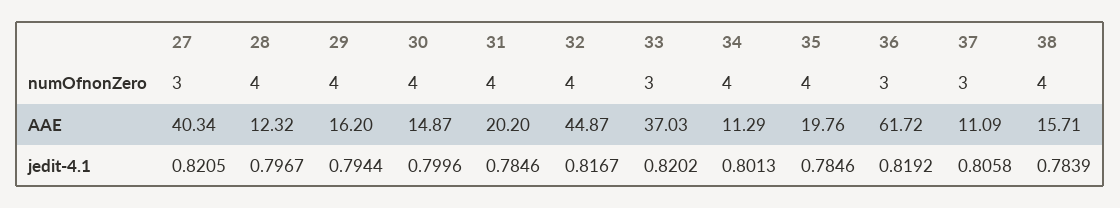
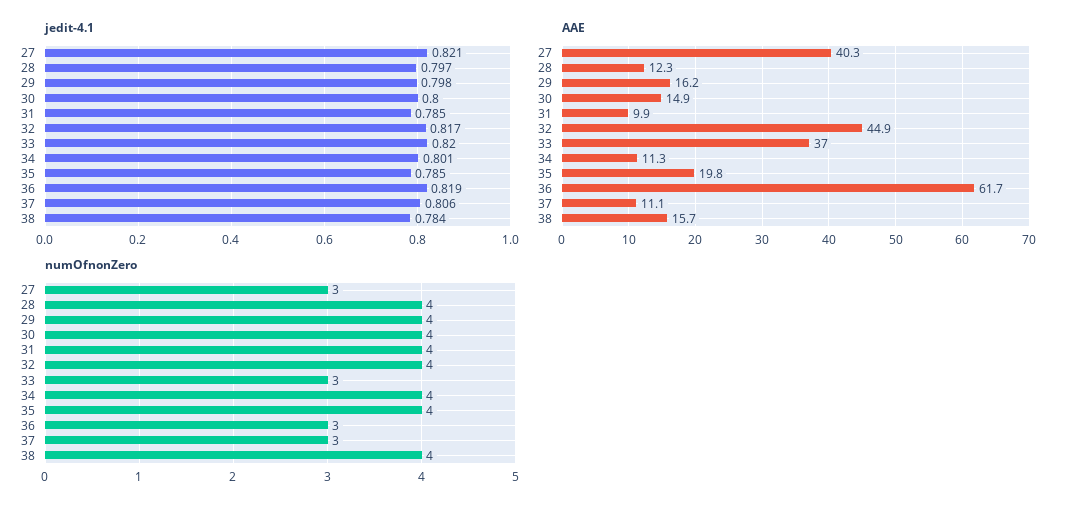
AAE, 31: 20.2 -> 9.9
jedit-4.1, 29: 0.7944 -> 0.798

